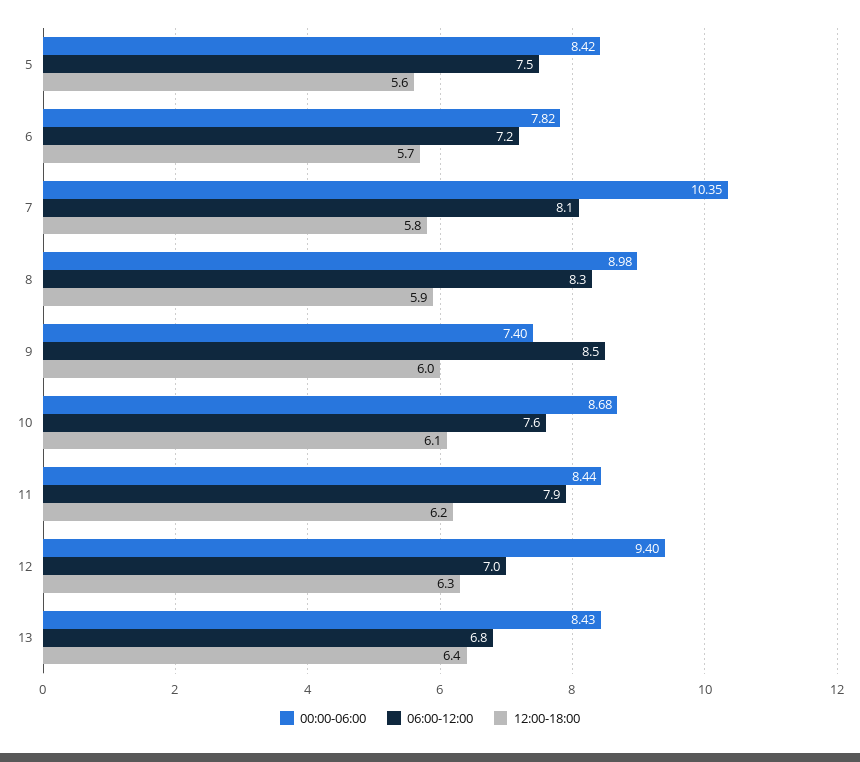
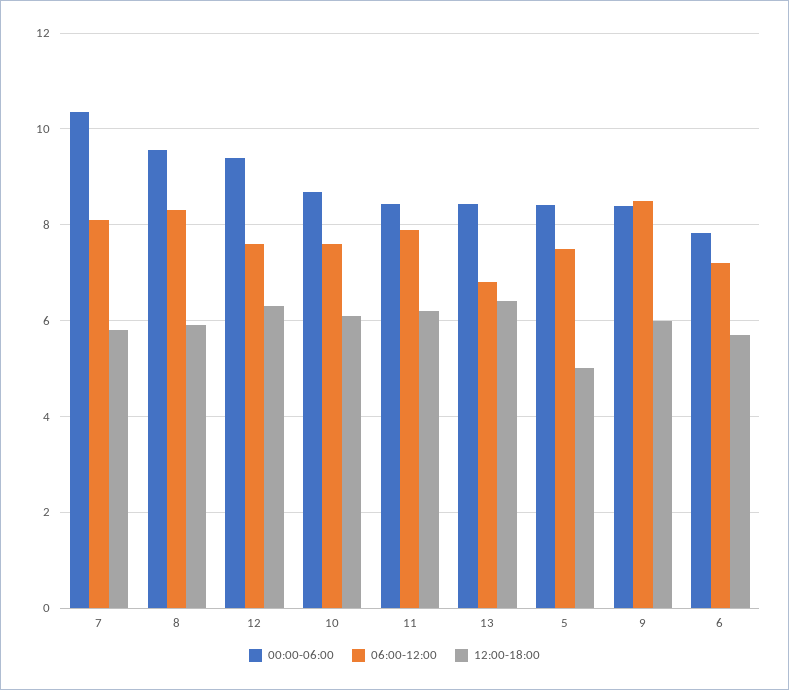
12:00-18:00, 5: 5.6 -> 5
00:00-06:00, 8: 8.98 -> 9.6
00:00-06:00, 9: 7.4 -> 8.4
06:00-12:00, 12: 7 -> 7.6

